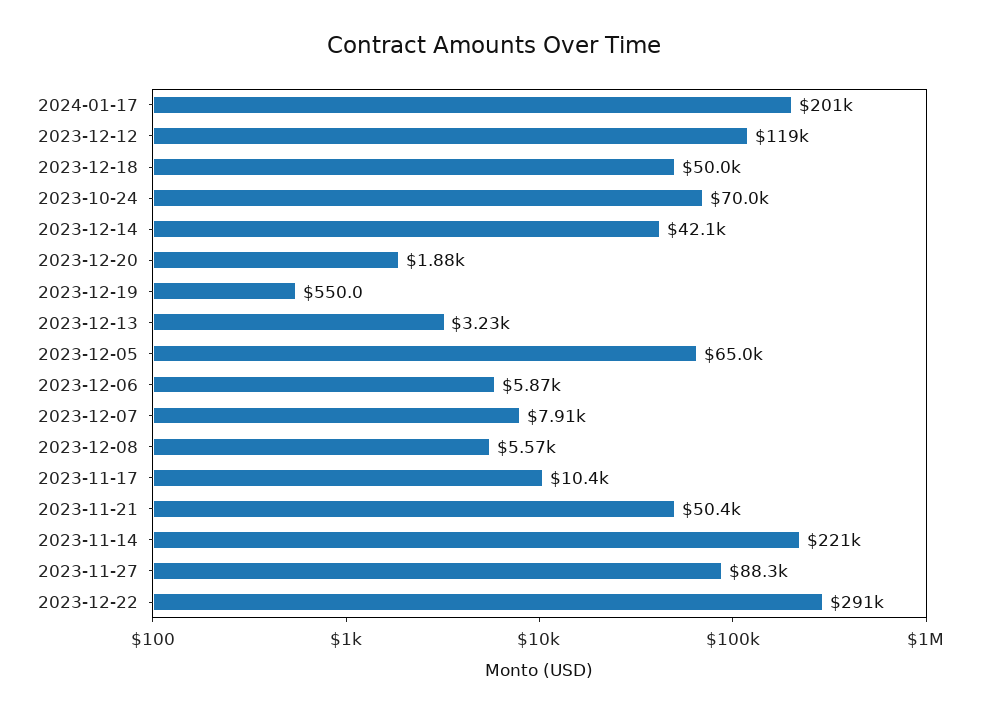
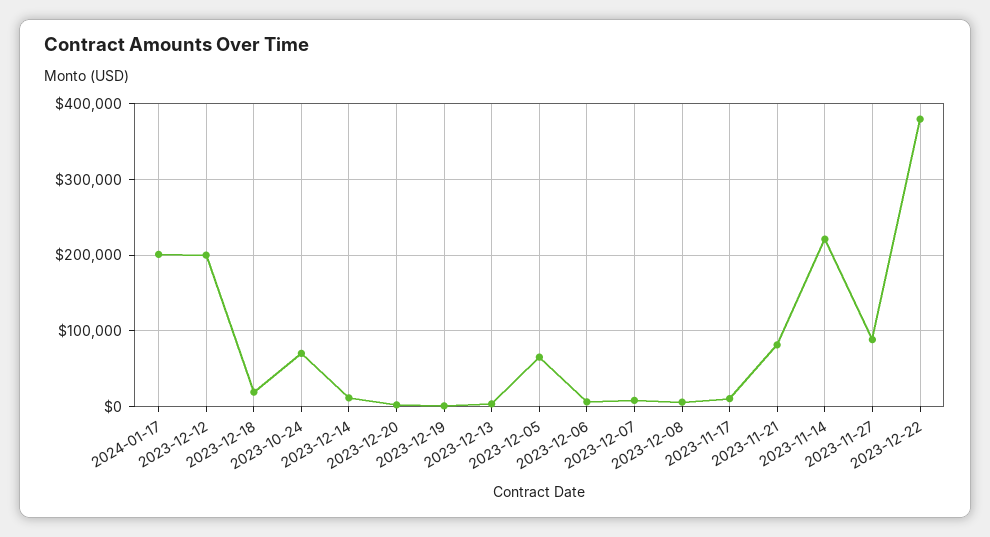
2023-12-12: 119000 -> 200000
2023-12-18: 50000 -> 20000
2023-12-14: 42100 -> 10000
2023-11-21: 50400 -> 80000
2023-12-22: 291000 -> 380000

